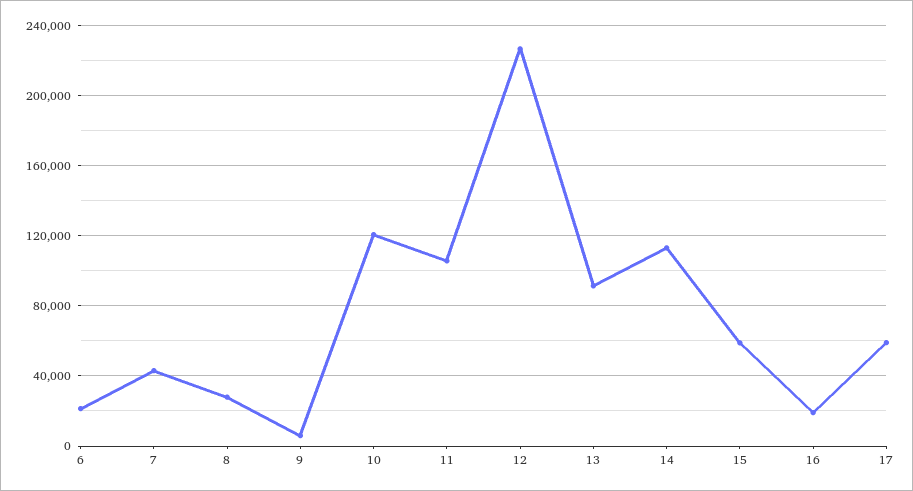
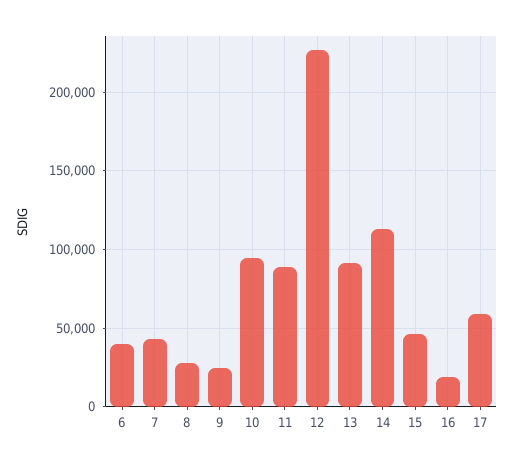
6: 20000 -> 40000
9: 5000 -> 25000
10: 120000 -> 95000
11: 105000 -> 90000
15: 60000 -> 45000

